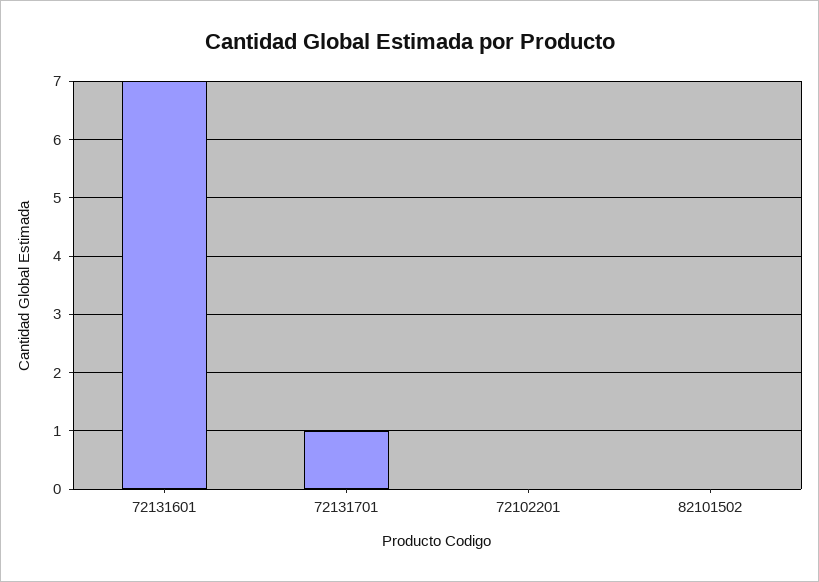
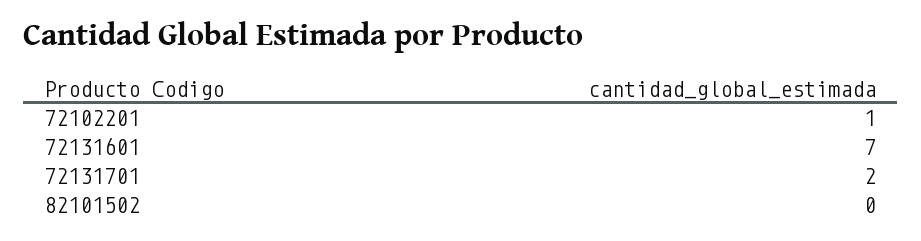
72131701: 1 -> 2
72102201: 0 -> 1

